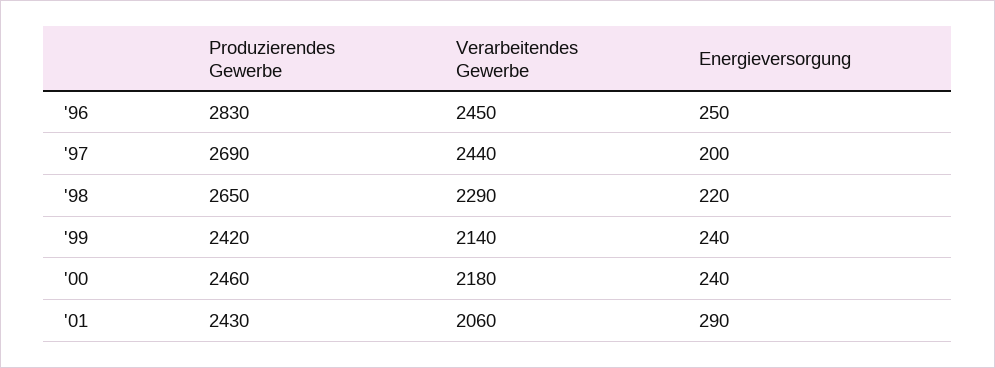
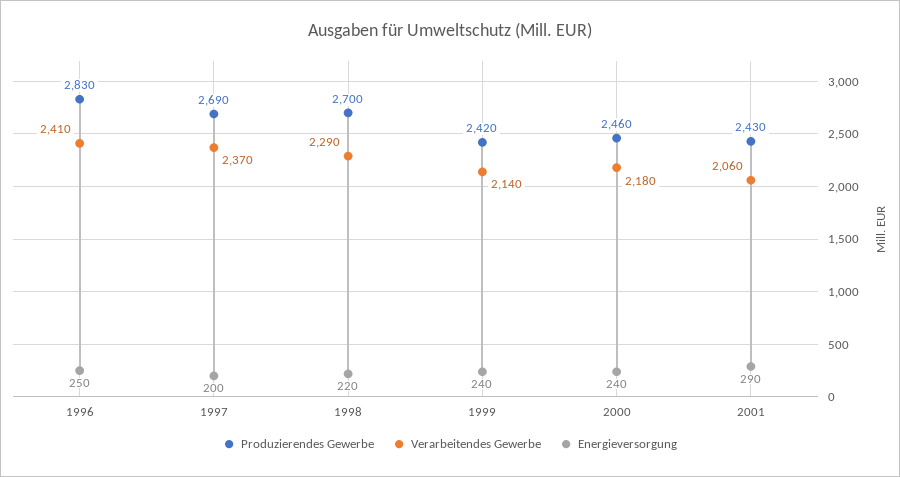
Verarbeitendes Gewerbe, '96: 2450 -> 2410
Verarbeitendes Gewerbe, '97: 2440 -> 2370
Produzierendes Gewerbe, '98: 2650 -> 2700

